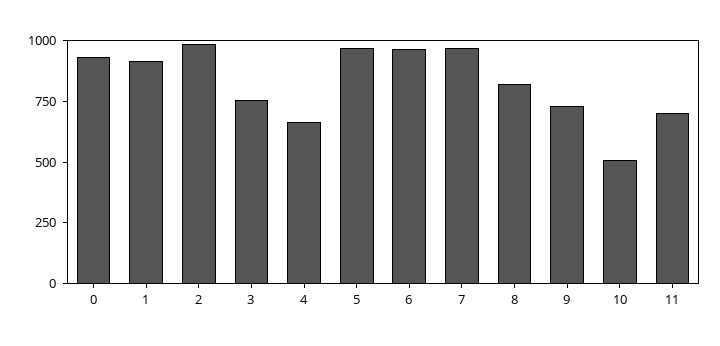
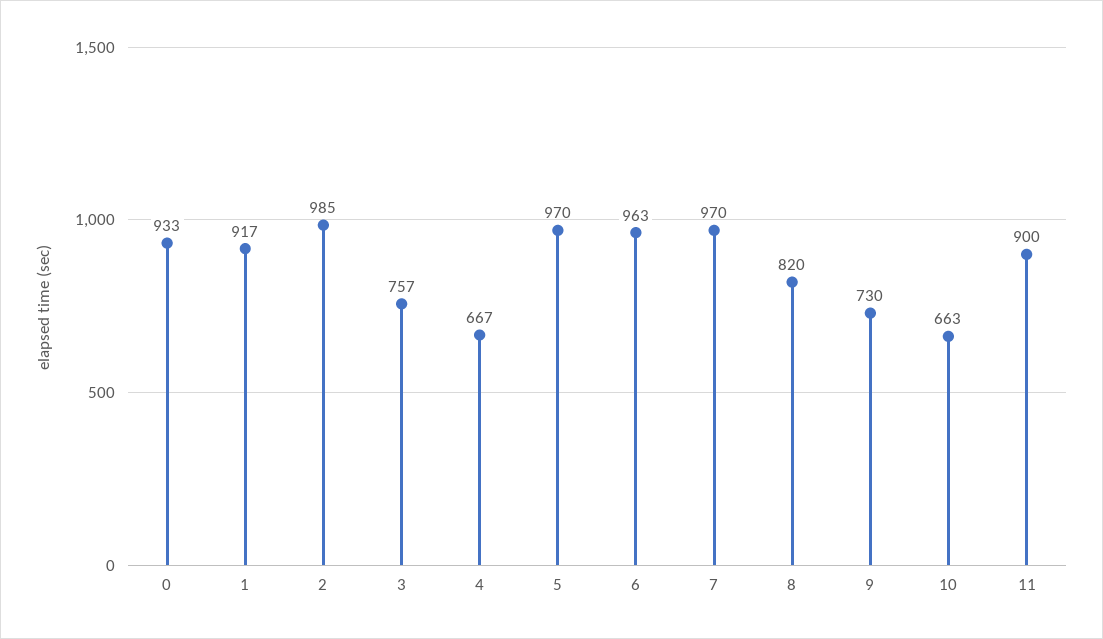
10: 500 -> 663
11: 700 -> 900

